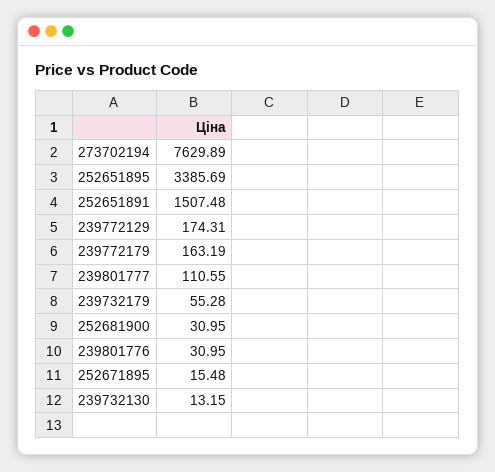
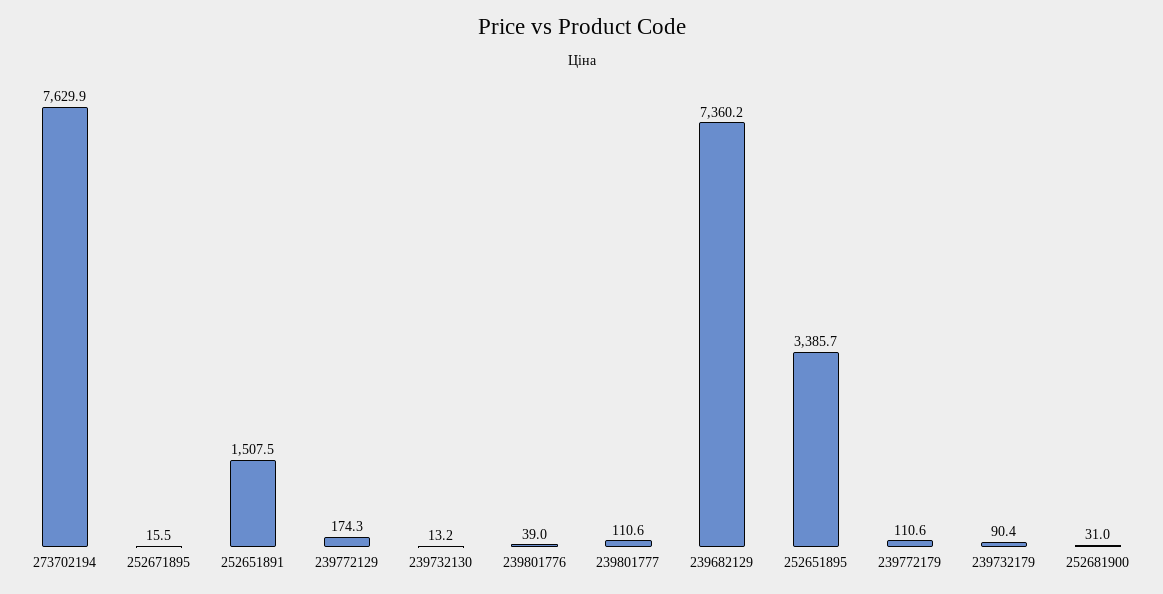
239772179: 163.19 -> 110.6
239732179: 55.28 -> 90.4
239801776: 30.95 -> 39
239682129: none -> 7360.2

